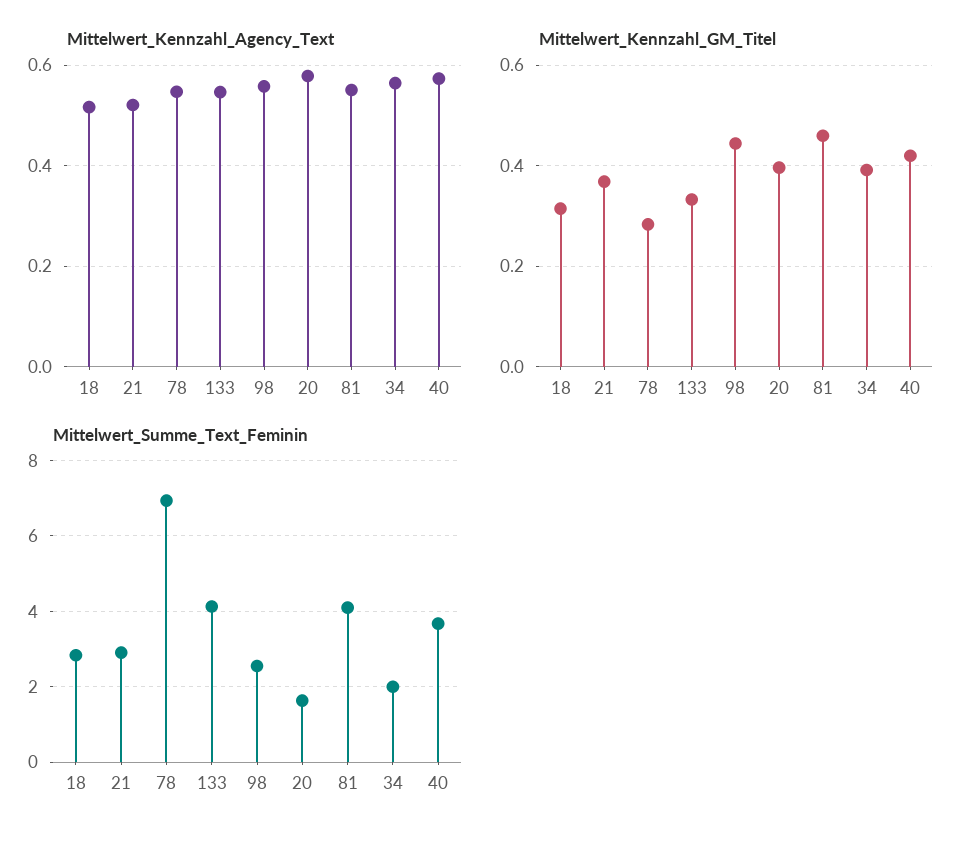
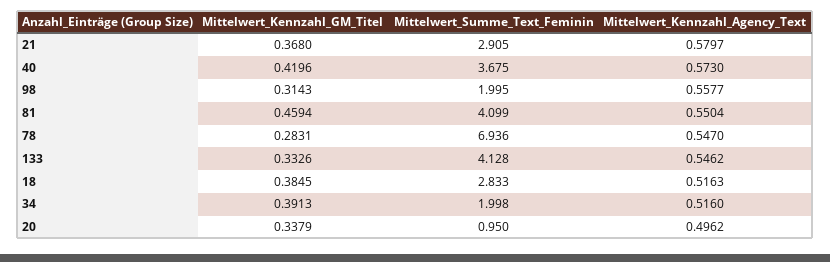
Mittelwert_Kennzahl_Agency_Text, 21: 0.52 -> 0.5797
Mittelwert_Kennzahl_Agency_Text, 20: 0.58 -> 0.4962
Mittelwert_Kennzahl_Agency_Text, 34: 0.56 -> 0.516
Mittelwert_Kennzahl_GM_Titel, 18: 0.32 -> 0.3845
Mittelwert_Kennzahl_GM_Titel, 98: 0.44 -> 0.3143
Mittelwert_Kennzahl_GM_Titel, 20: 0.4 -> 0.3379
Mittelwert_Summe_Text_Feminin, 98: 2.6 -> 1.995
Mittelwert_Summe_Text_Feminin, 20: 1.6 -> 0.95

